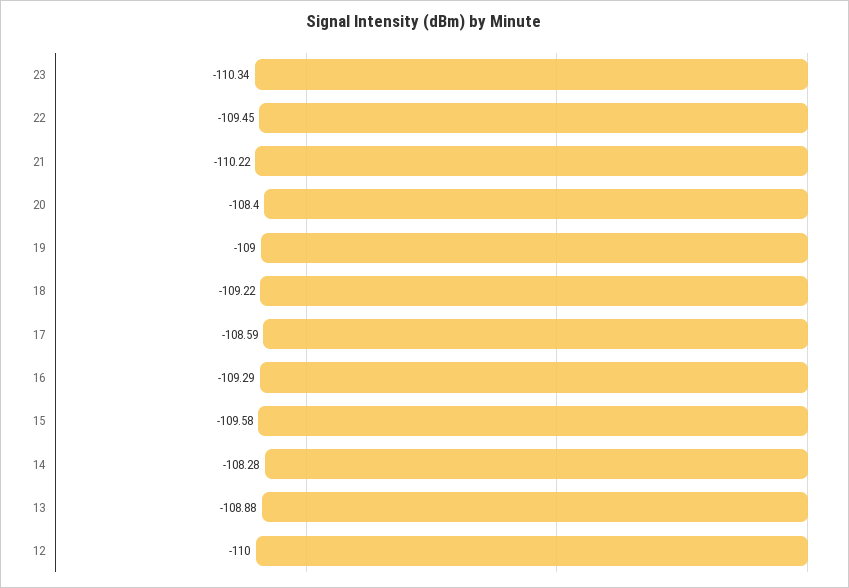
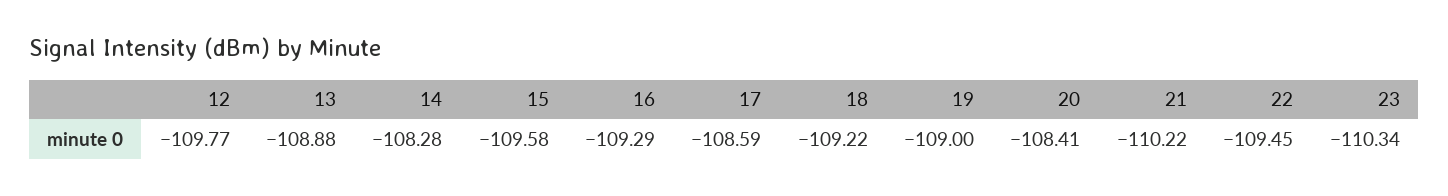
20: -108.4 -> -108.41
12: -110 -> -109.77

